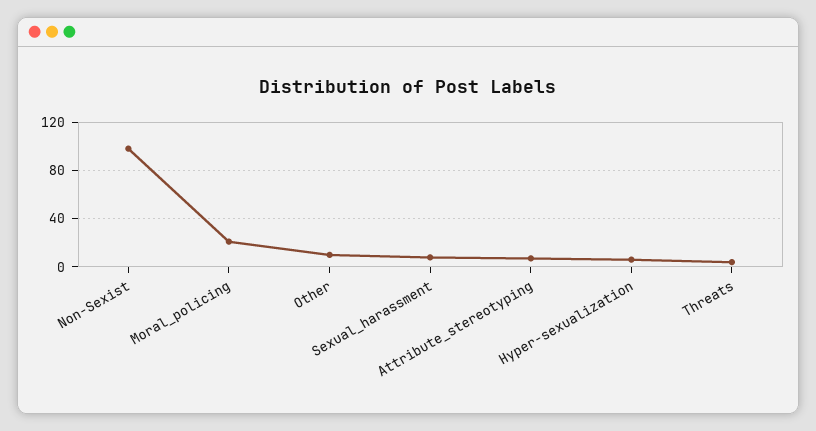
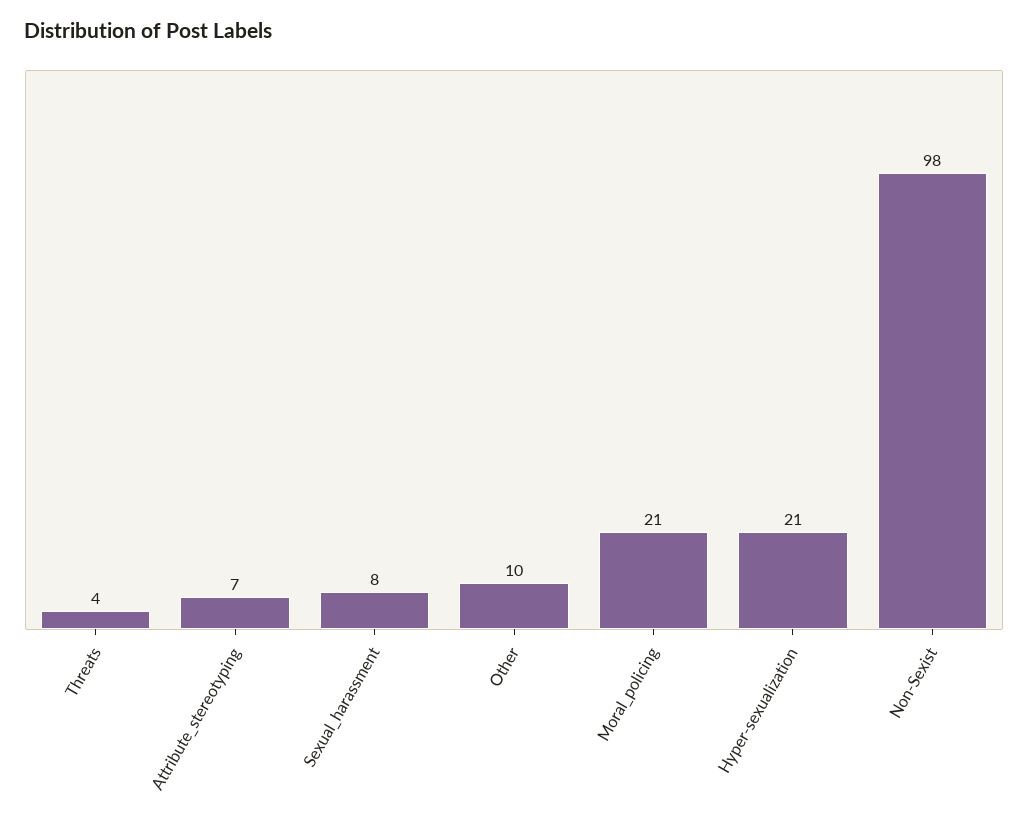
Hyper-sexualization: 5 -> 21

